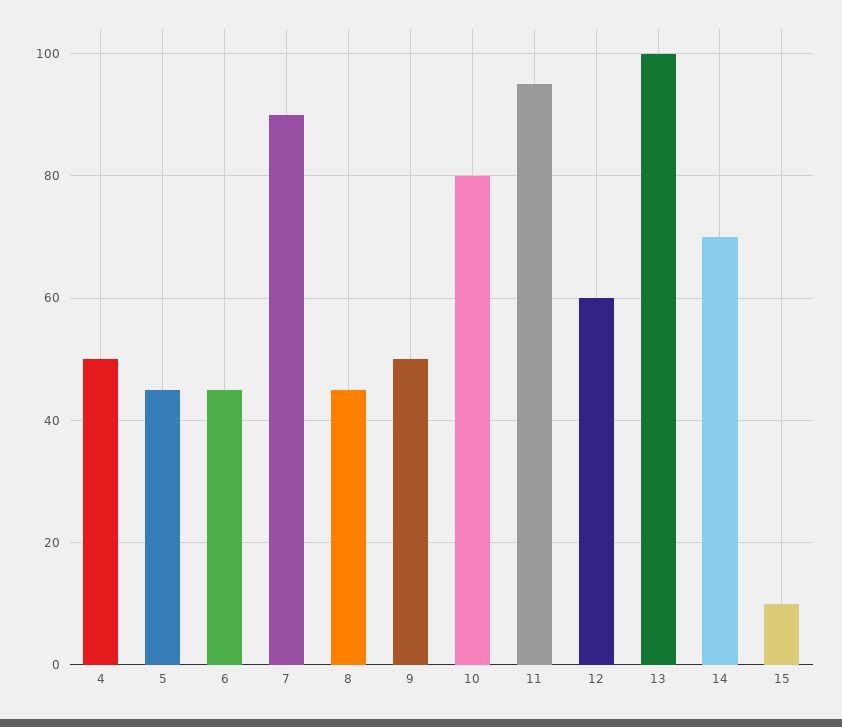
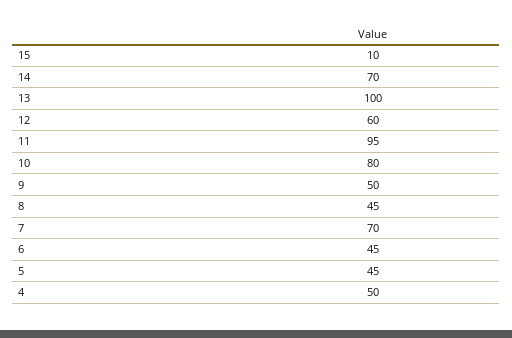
7: 90 -> 70

